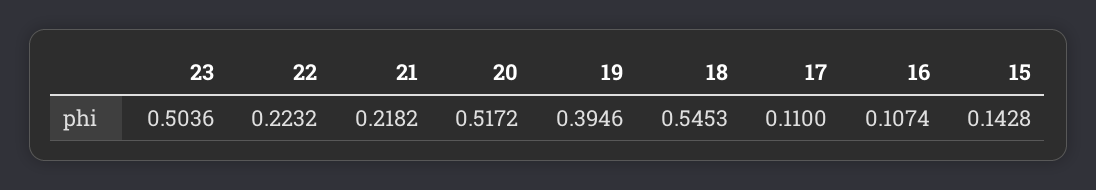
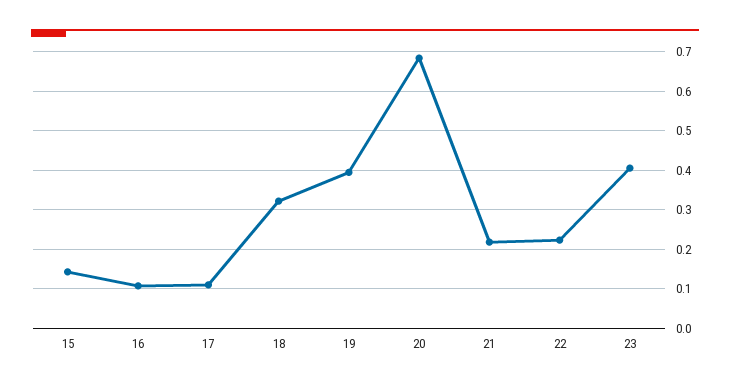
23: 0.5036 -> 0.4
20: 0.5172 -> 0.68
18: 0.5453 -> 0.32

